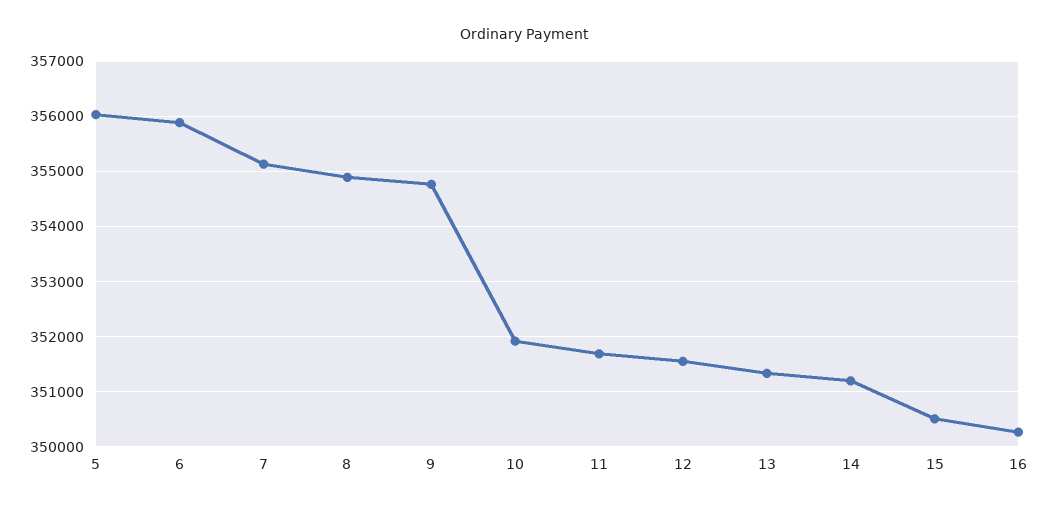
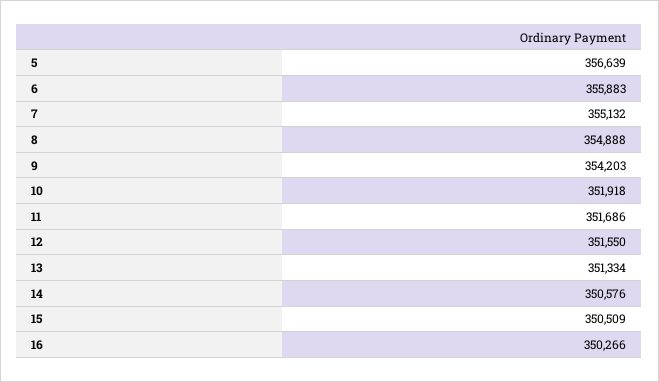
5: 356000 -> 356639
9: 354800 -> 354203
14: 351200 -> 350576

